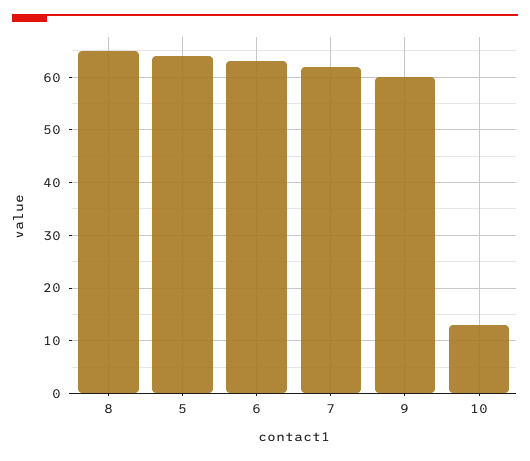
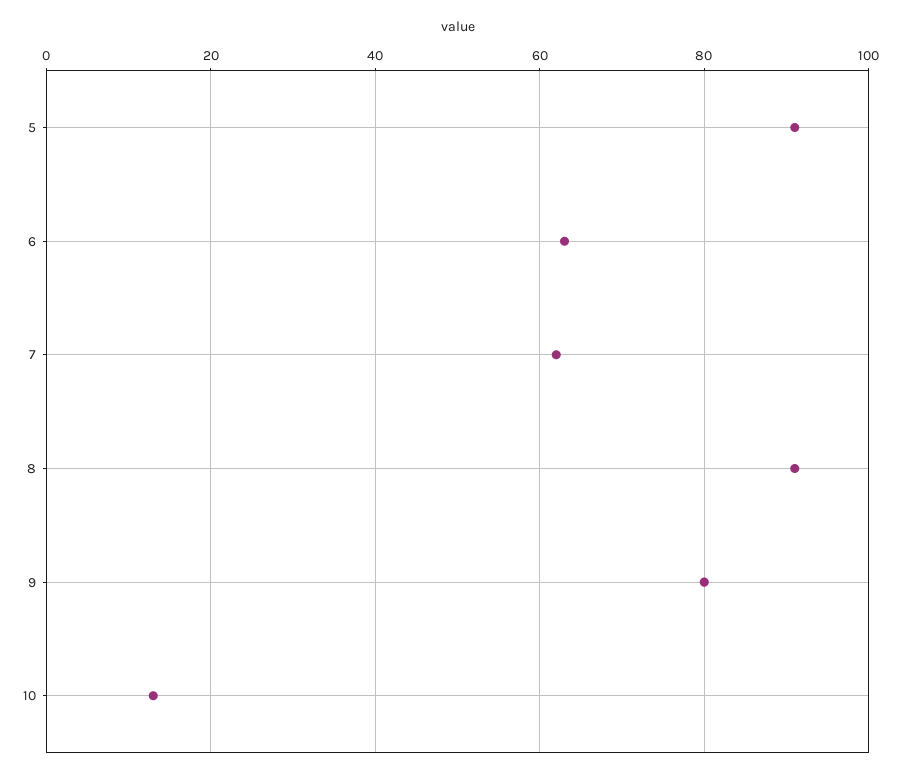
8: 65 -> 90
5: 65 -> 90
9: 60 -> 80

